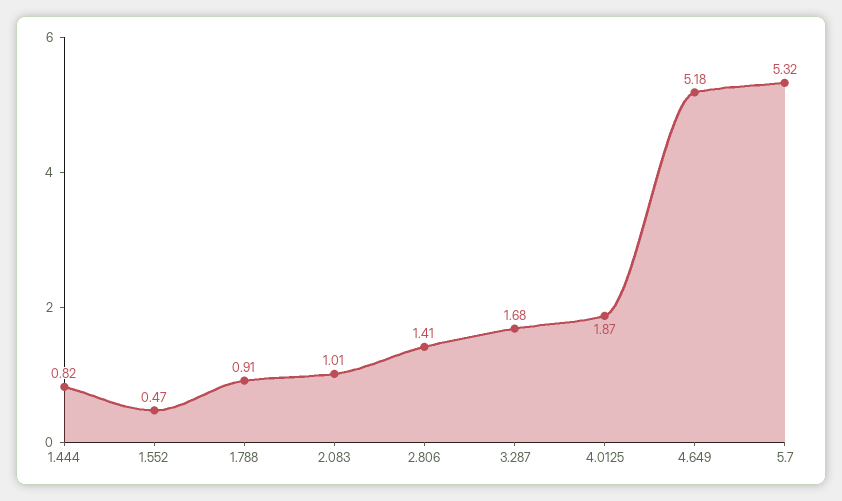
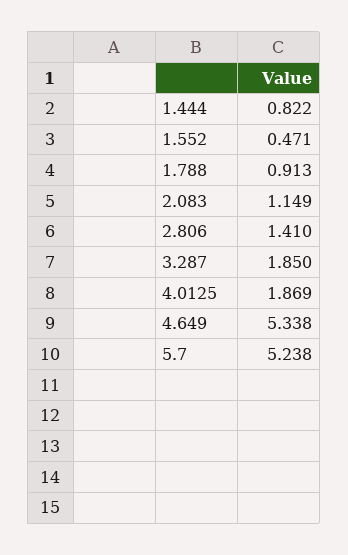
2.083: 1.01 -> 1.149
3.287: 1.68 -> 1.85
4.649: 5.18 -> 5.338
5.7: 5.32 -> 5.238

